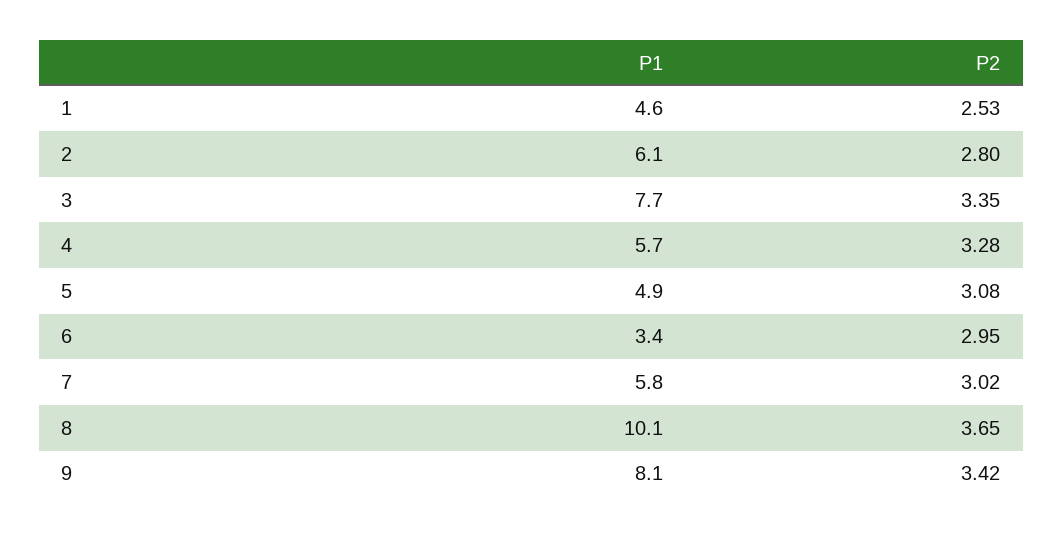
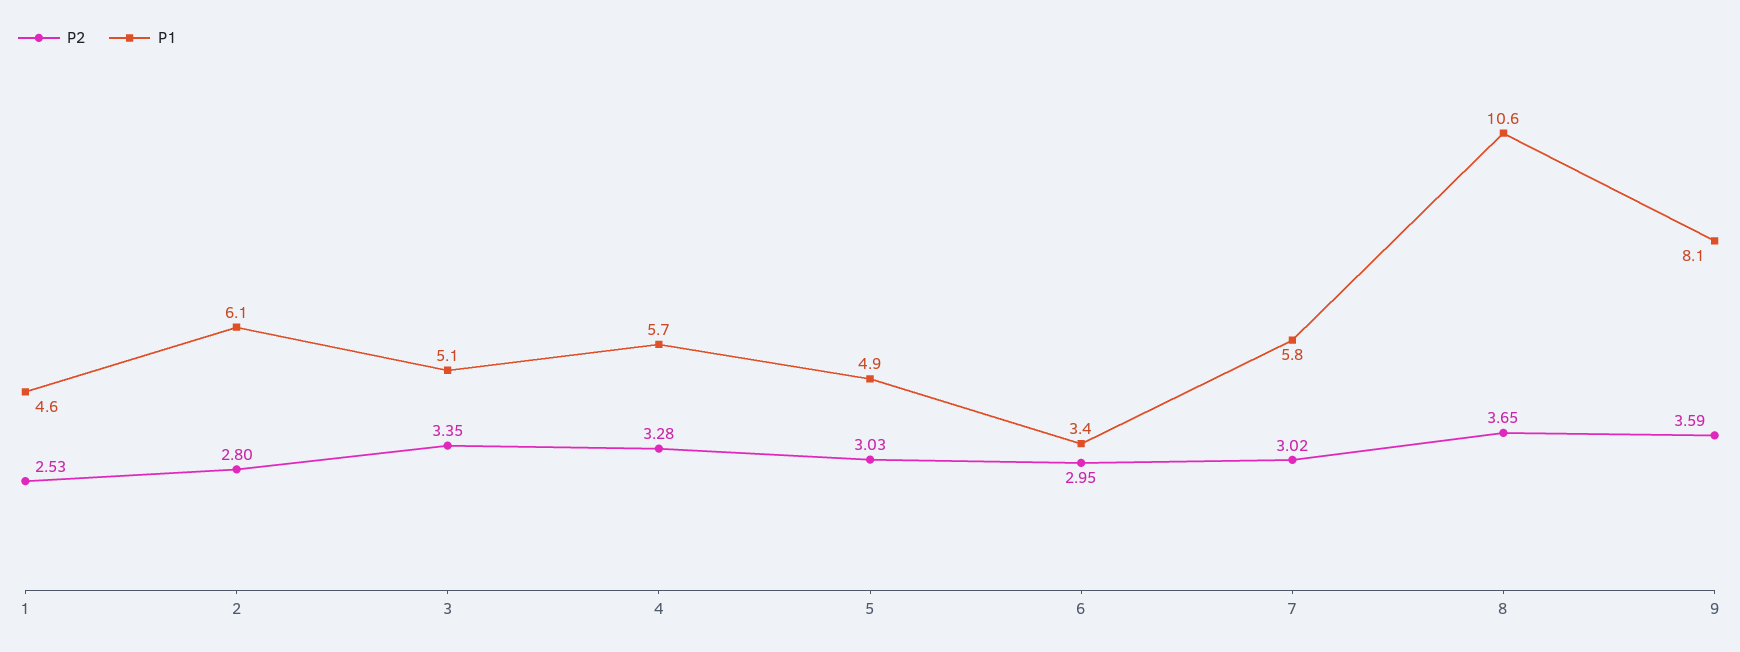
P1, 3: 7.7 -> 5.1
P2, 5: 3.08 -> 3.03
P1, 8: 10.1 -> 10.6
P2, 9: 3.42 -> 3.59

